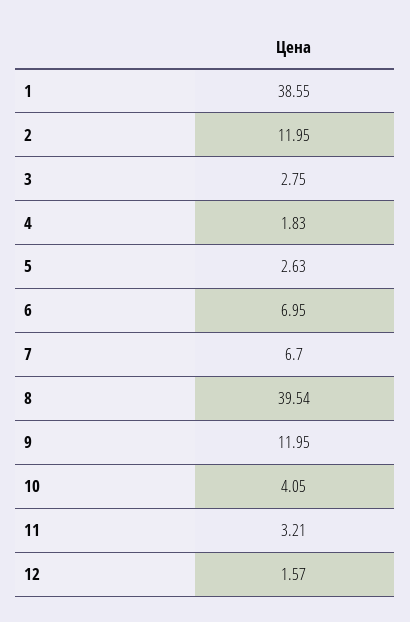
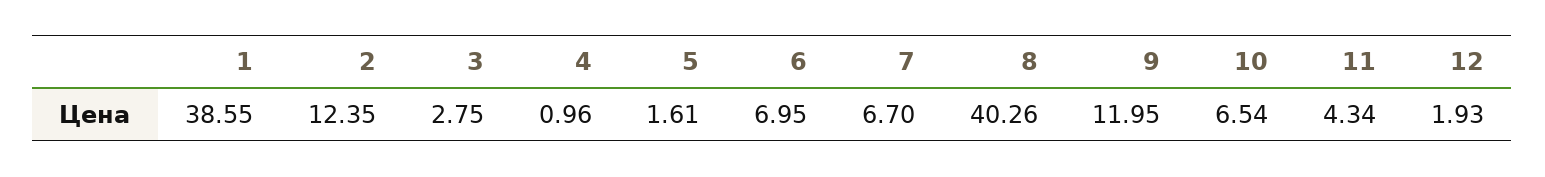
2: 11.95 -> 12.35
4: 1.83 -> 0.96
5: 2.63 -> 1.61
8: 39.54 -> 40.26
10: 4.05 -> 6.54
11: 3.21 -> 4.34
12: 1.57 -> 1.93

